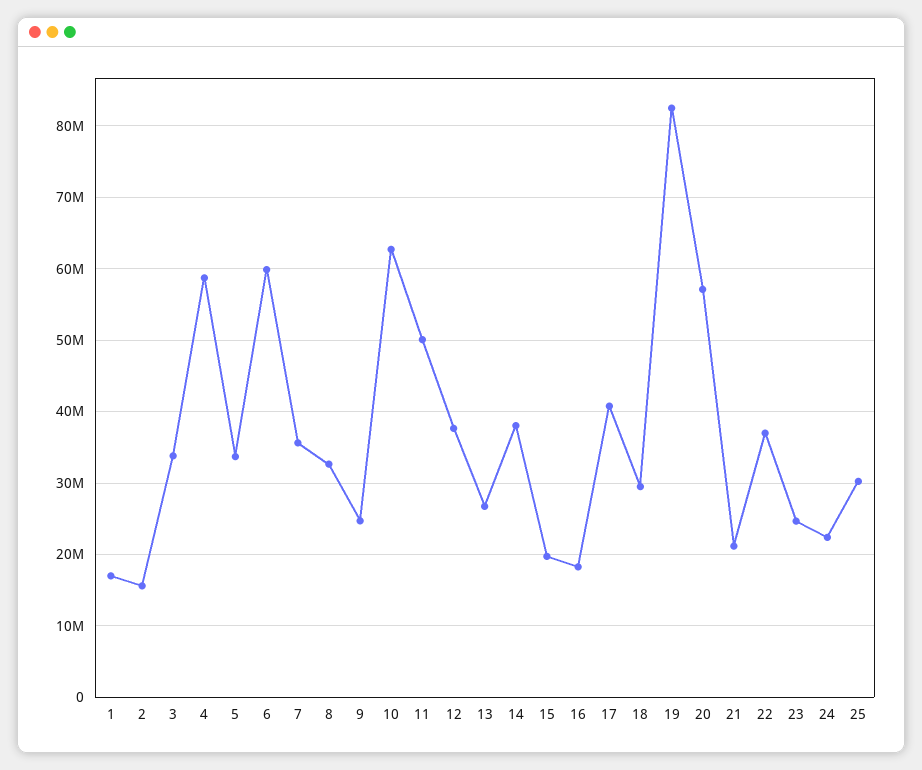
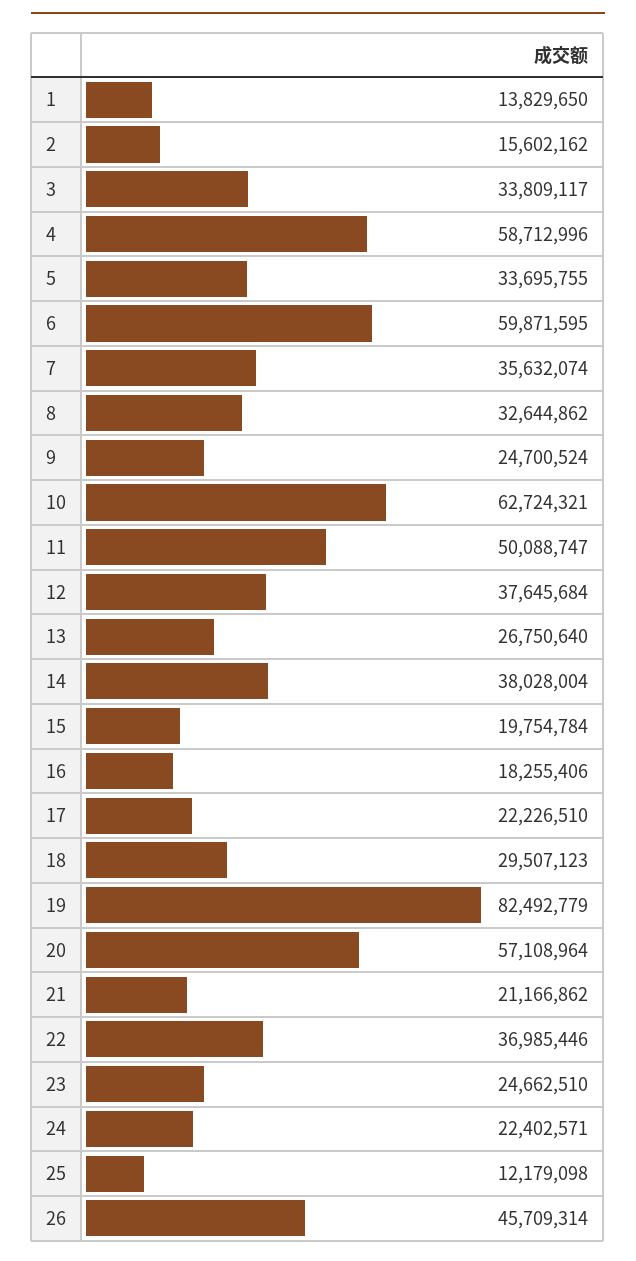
1: 17000000 -> 13829650
17: 41000000 -> 22226510
25: 30000000 -> 12179098
26: none -> 45709314

